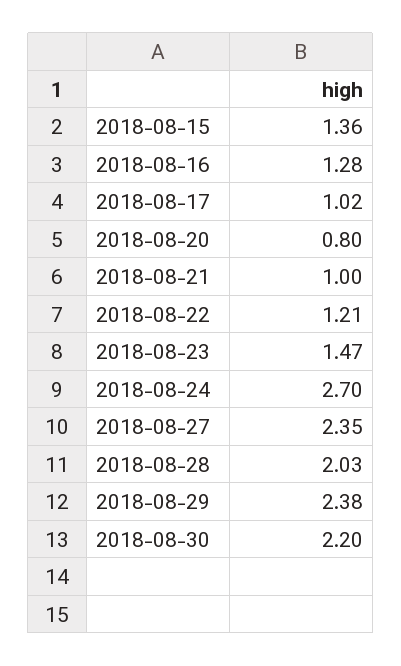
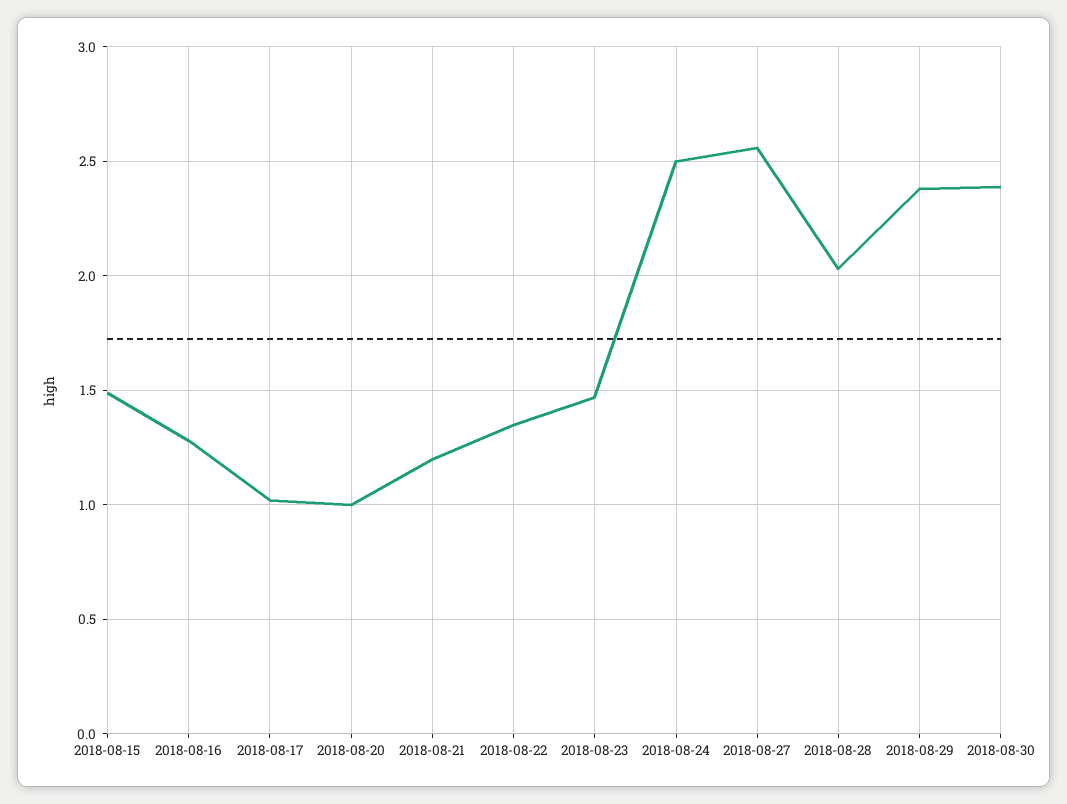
2018-08-15: 1.36 -> 1.5
2018-08-20: 0.8 -> 1
2018-08-21: 1 -> 1.2
2018-08-22: 1.21 -> 1.35
2018-08-24: 2.7 -> 2.5
2018-08-27: 2.35 -> 2.55
2018-08-30: 2.2 -> 2.4

